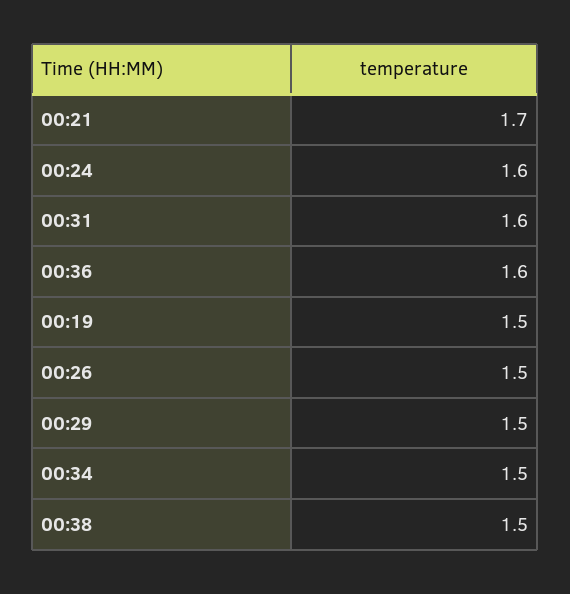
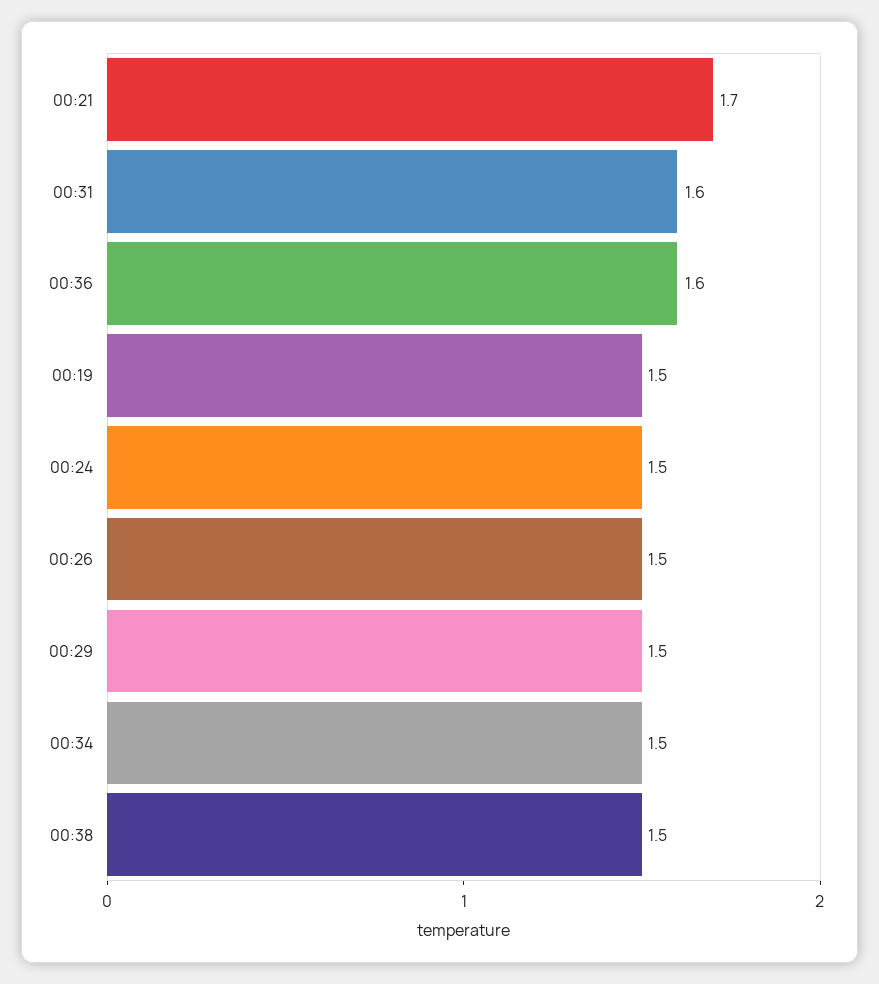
00:24: 1.6 -> 1.5

